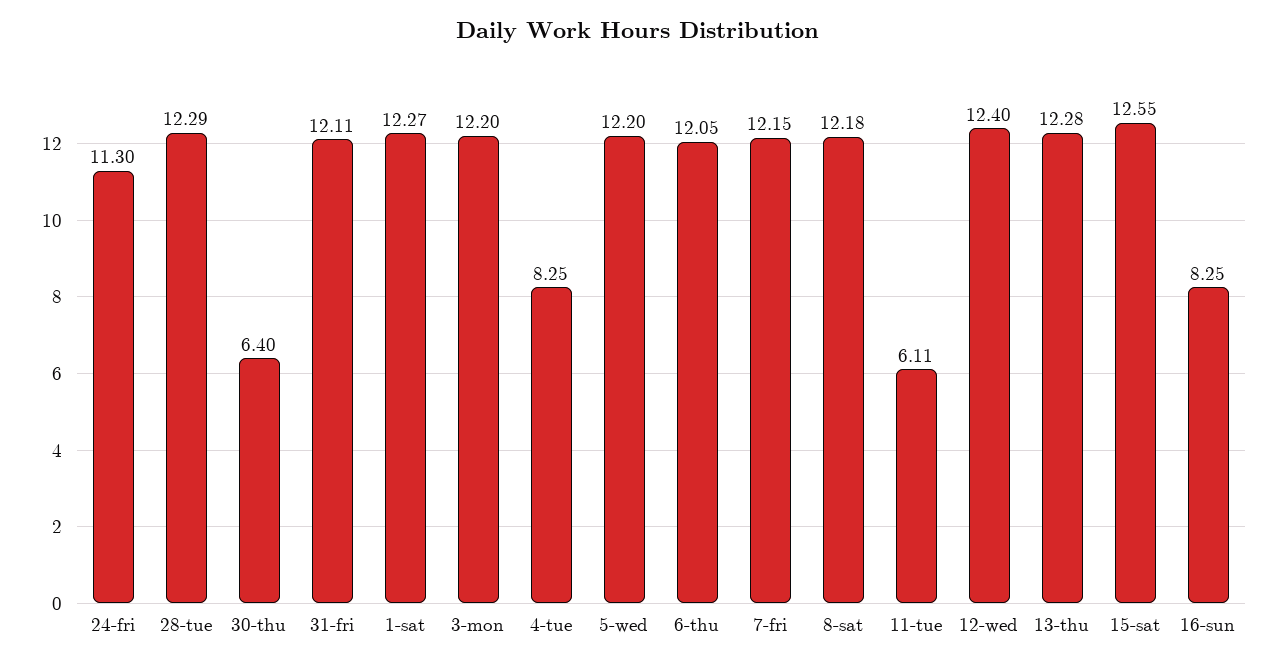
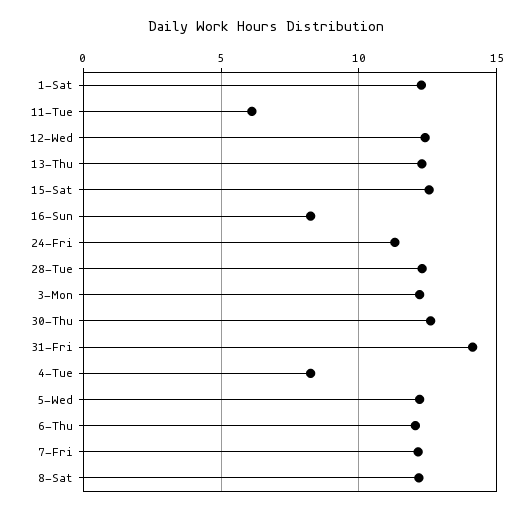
30-thu: 6.4 -> 12.5
31-fri: 12.11 -> 14

